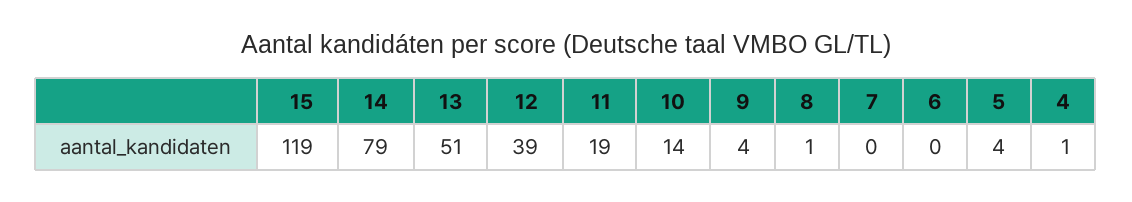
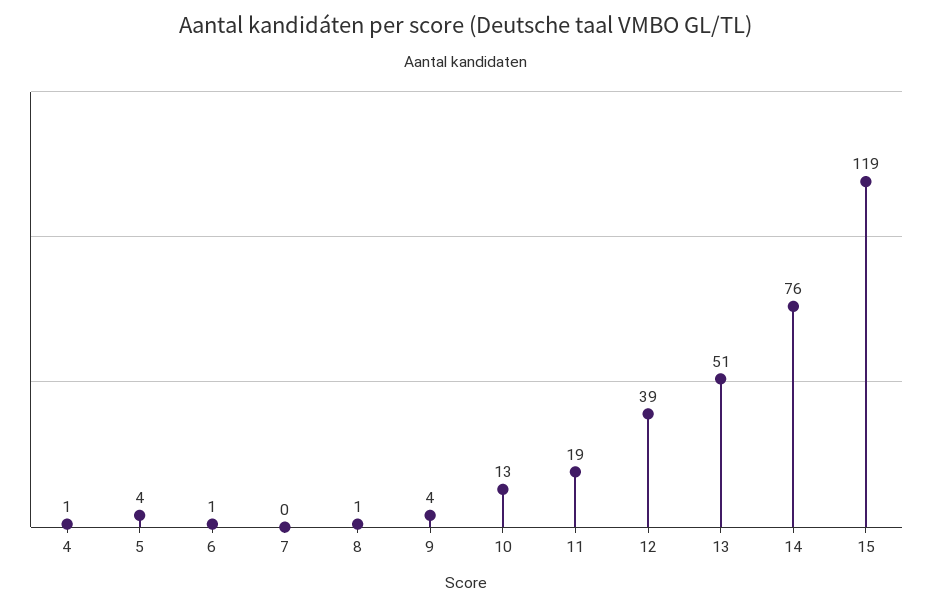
14: 79 -> 76
10: 14 -> 13
6: 0 -> 1

